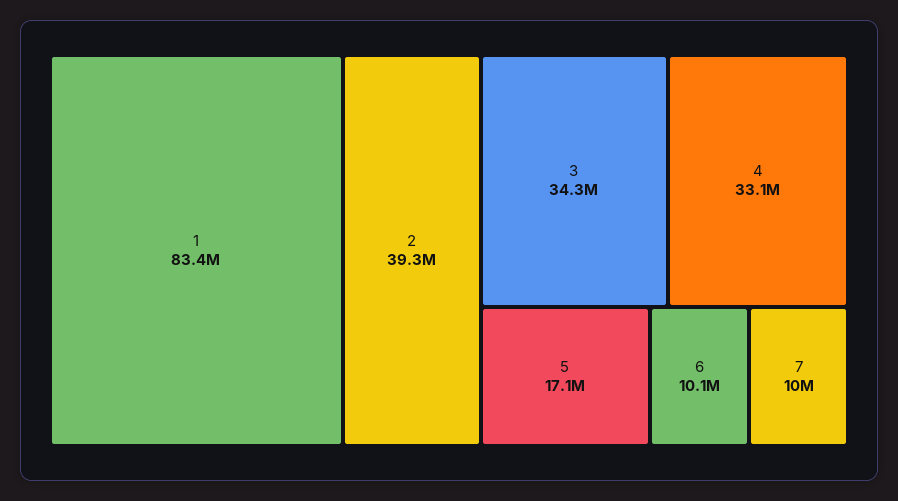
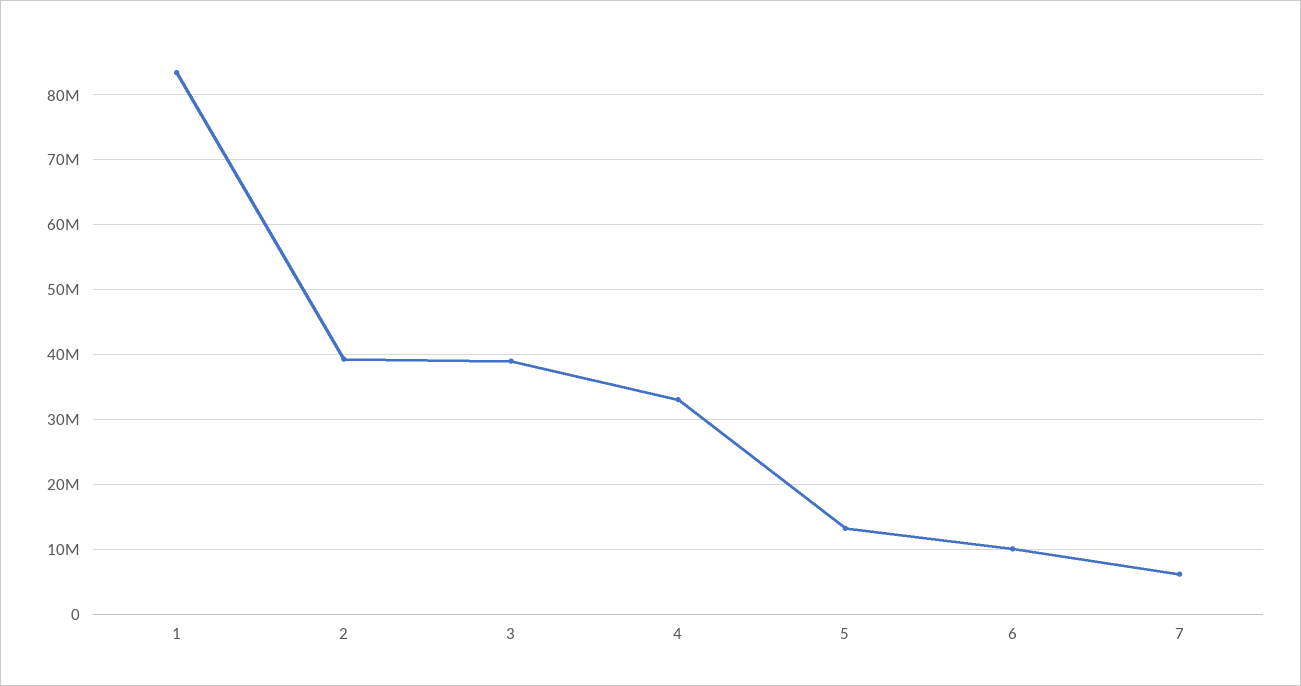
3: 34300000 -> 39000000
5: 17100000 -> 13000000
7: 10000000 -> 6000000

